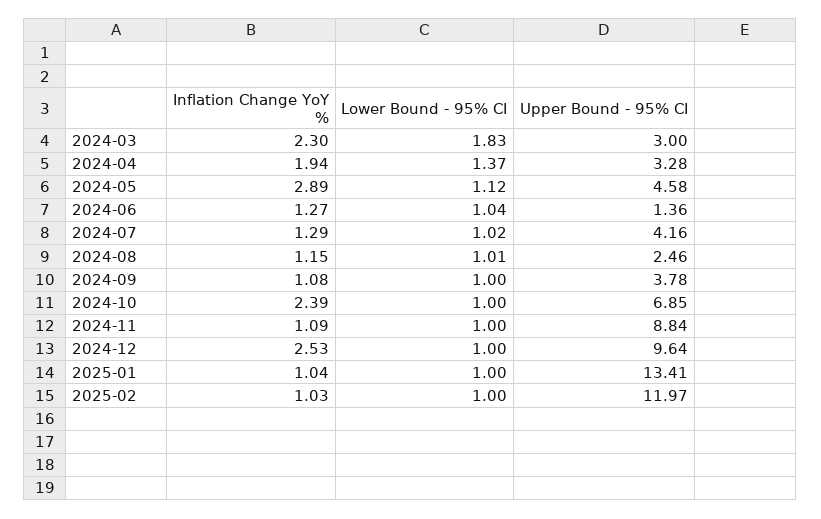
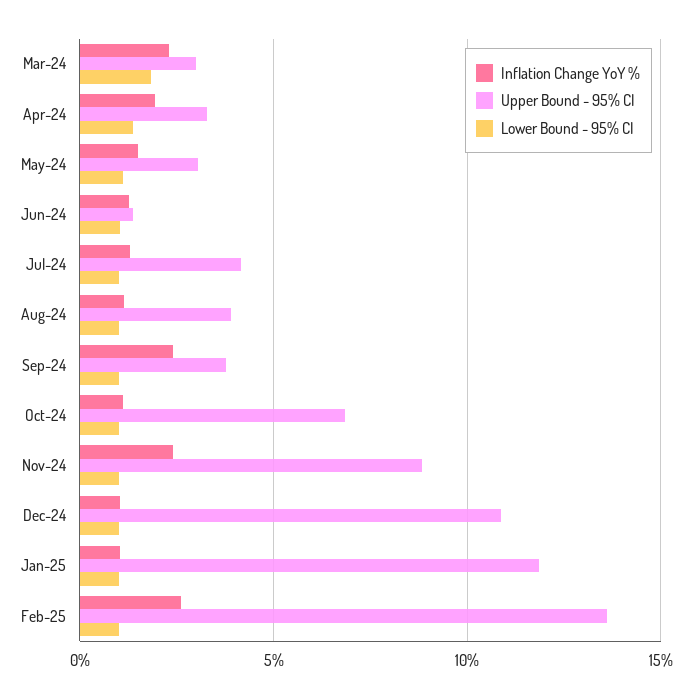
Inflation Change YoY %, 2024-05: 2.89 -> 1.5
Upper Bound - 95% CI, 2024-05: 4.58 -> 3
Upper Bound - 95% CI, 2024-08: 2.46 -> 4
Inflation Change YoY %, 2024-09: 1.08 -> 2.5
Inflation Change YoY %, 2024-10: 2.39 -> 1
Inflation Change YoY %, 2024-11: 1.09 -> 2.5
Inflation Change YoY %, 2024-12: 2.53 -> 1
Upper Bound - 95% CI, 2024-12: 9.64 -> 11
Upper Bound - 95% CI, 2025-01: 13.41 -> 12
Inflation Change YoY %, 2025-02: 1.03 -> 2.5
Upper Bound - 95% CI, 2025-02: 11.97 -> 13.5

